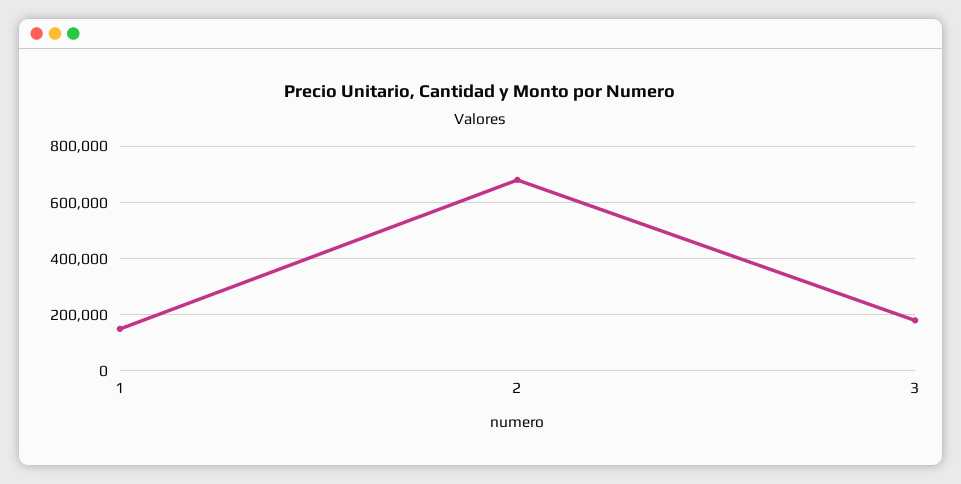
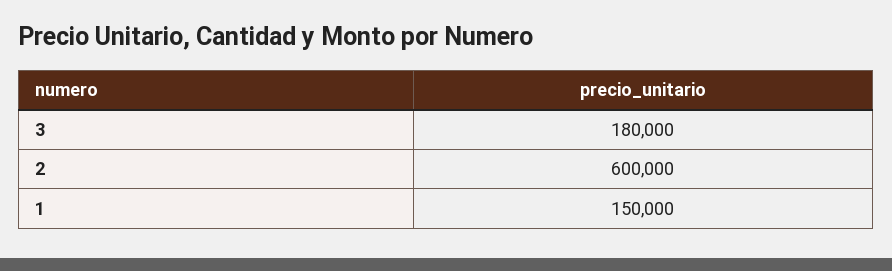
2: 675000 -> 600000

